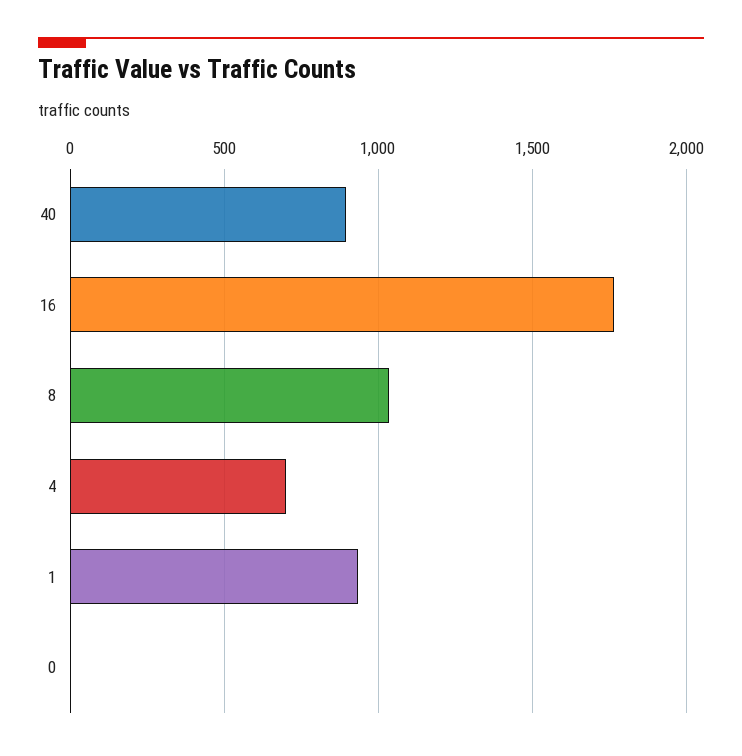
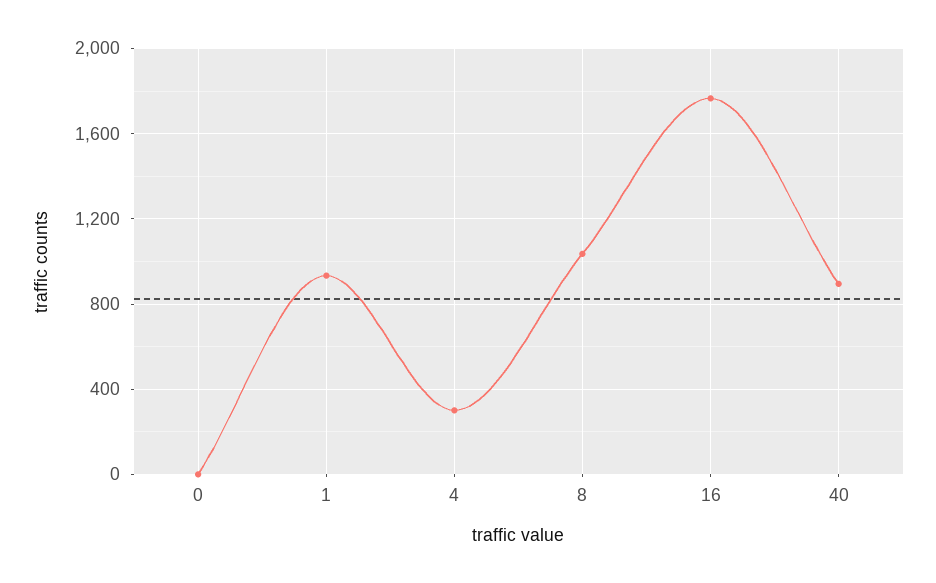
4: 700 -> 300

